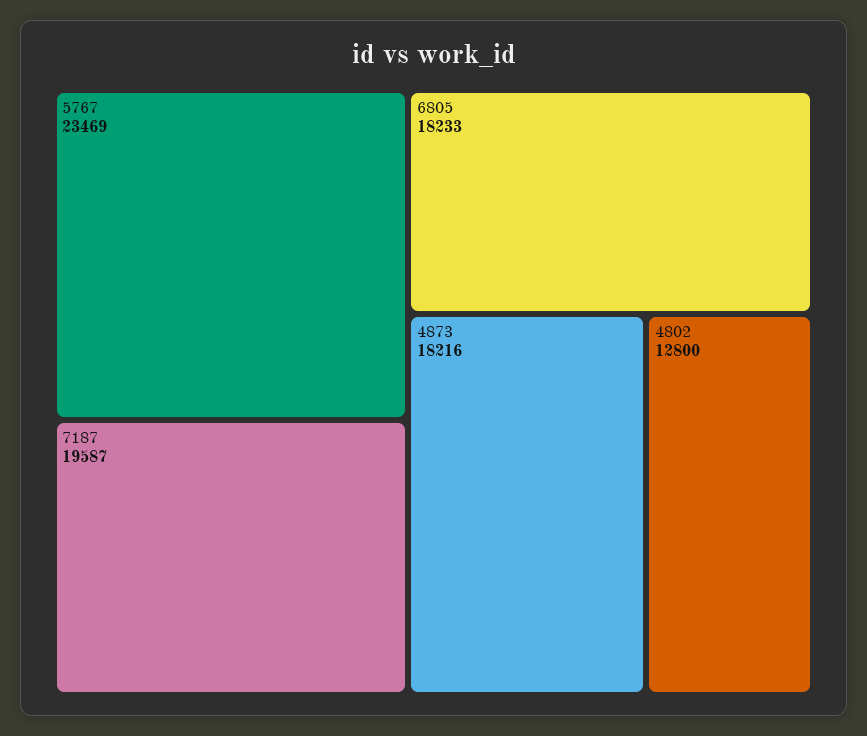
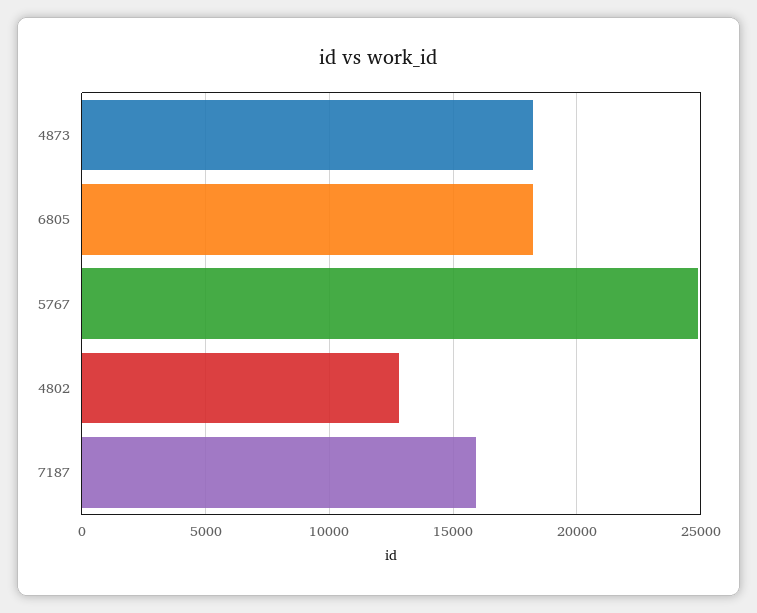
5767: 23469 -> 25000
7187: 19587 -> 16000

